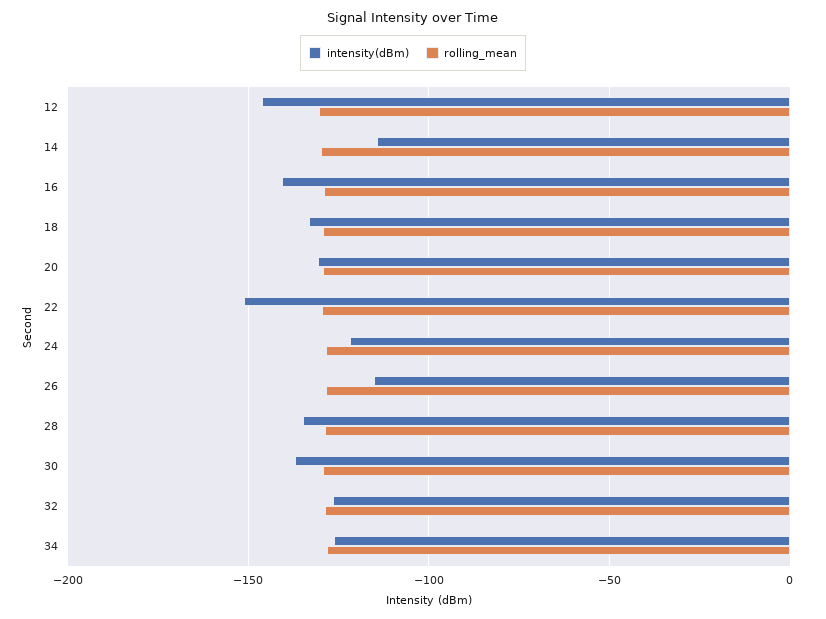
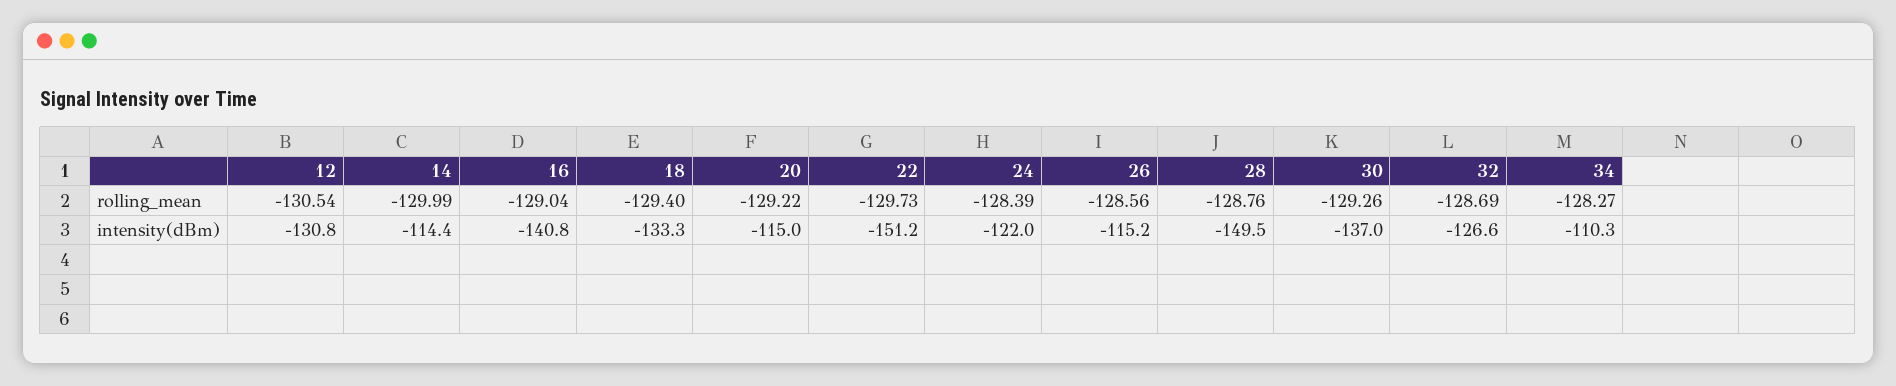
intensity(dBm), 12: -145 -> -130.8
intensity(dBm), 20: -130 -> -115
intensity(dBm), 28: -135 -> -149.5
intensity(dBm), 34: -125 -> -110.3

